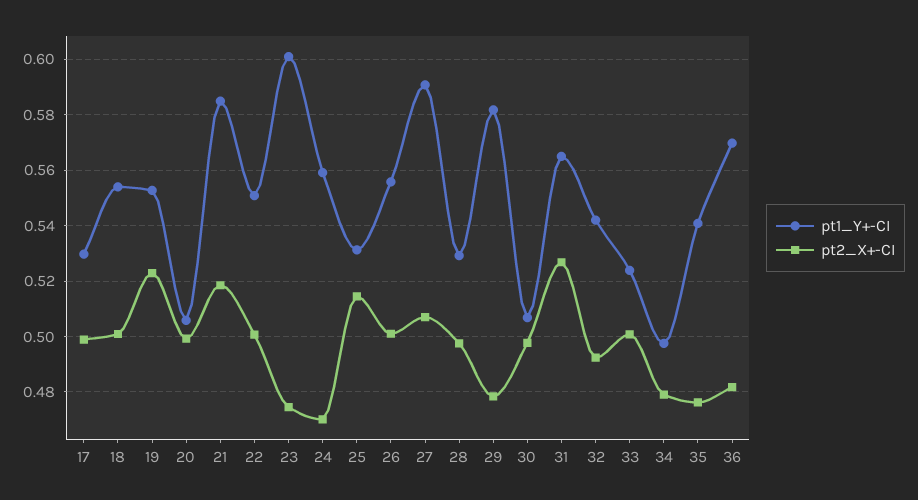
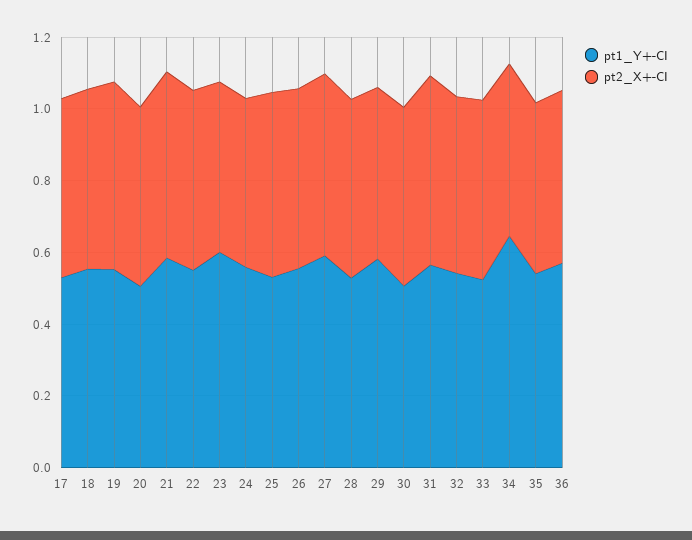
pt1_Y+-CI, 34: 0.4975 -> 0.65

